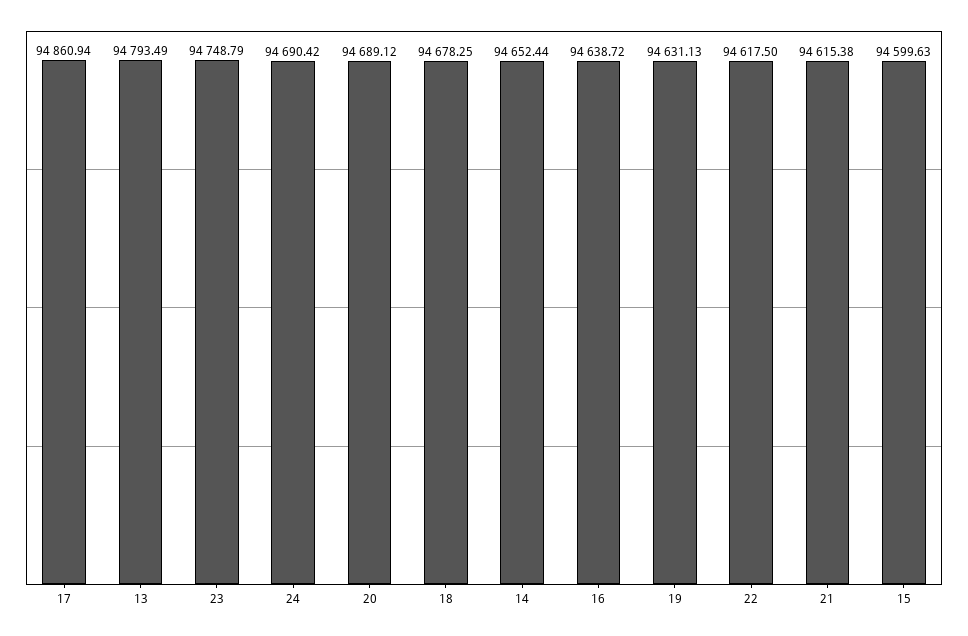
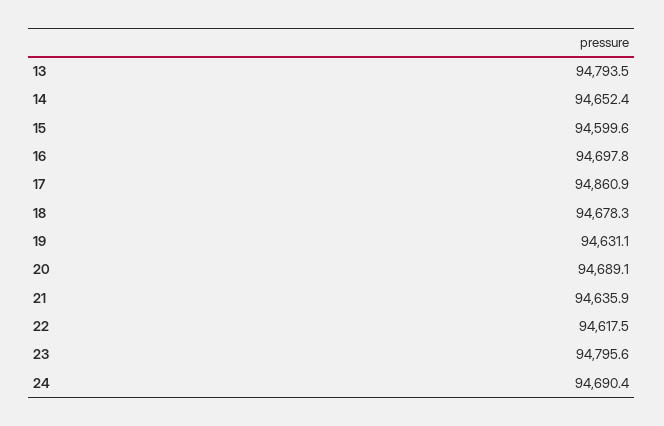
23: 94748.79 -> 94795.6
16: 94638.72 -> 94697.8
21: 94615.38 -> 94635.9

